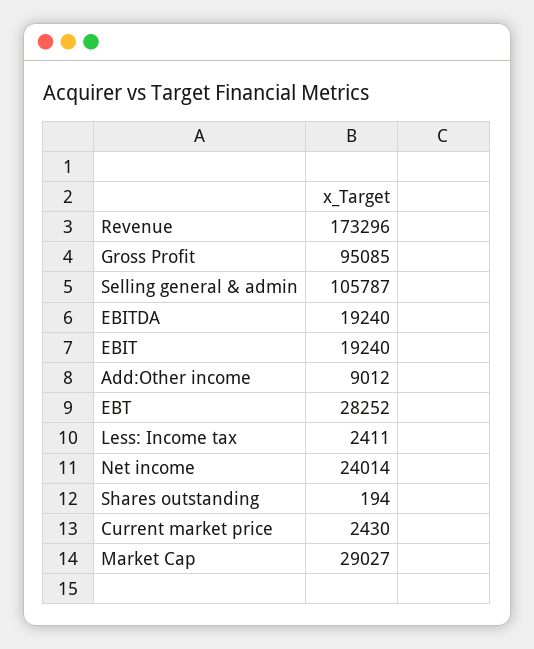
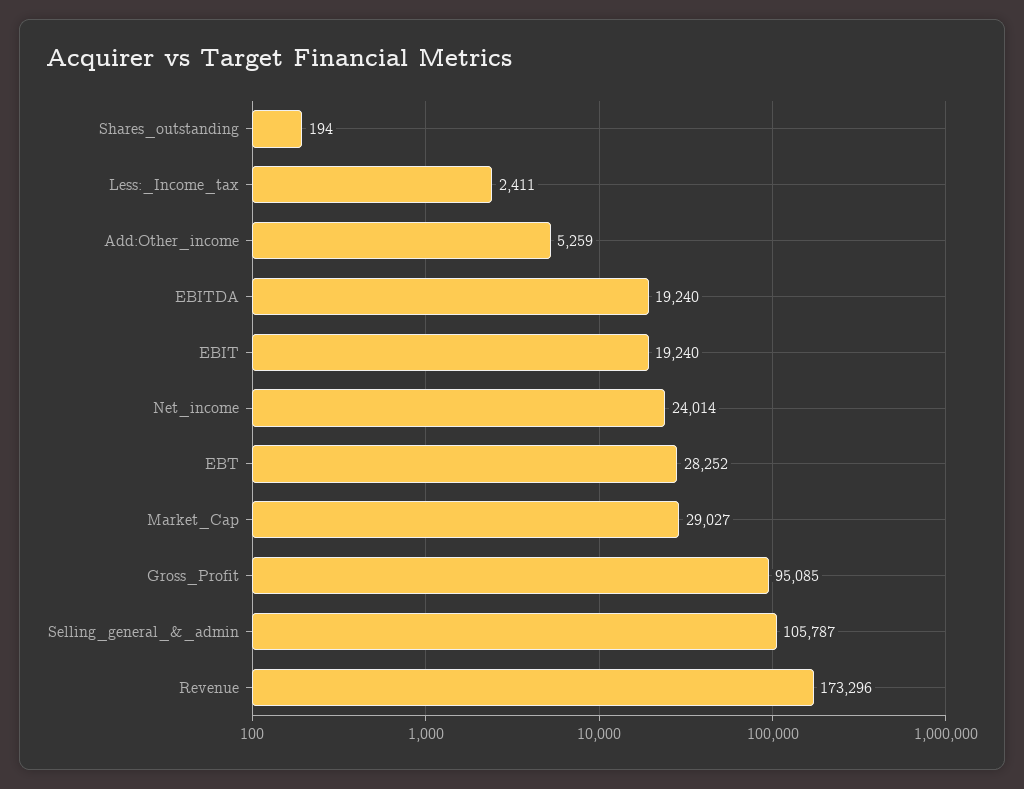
Add:Other income: 9012 -> 5259
Current market price: 2430 -> none

